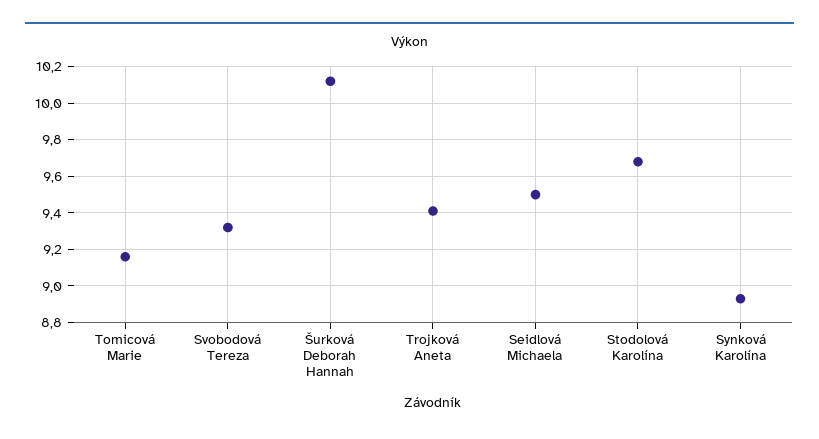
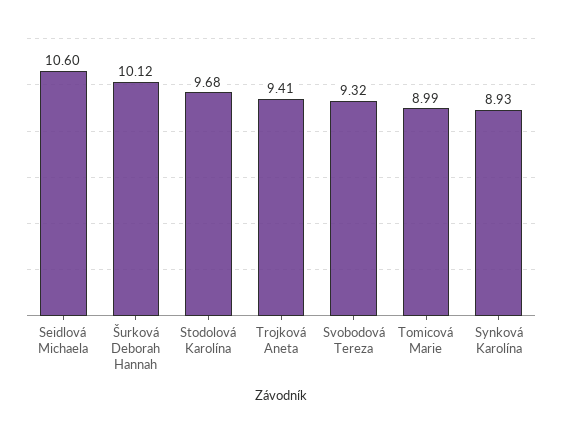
Tomicová Marie: 9.15 -> 8.99
Seidlová Michaela: 9.5 -> 10.6

